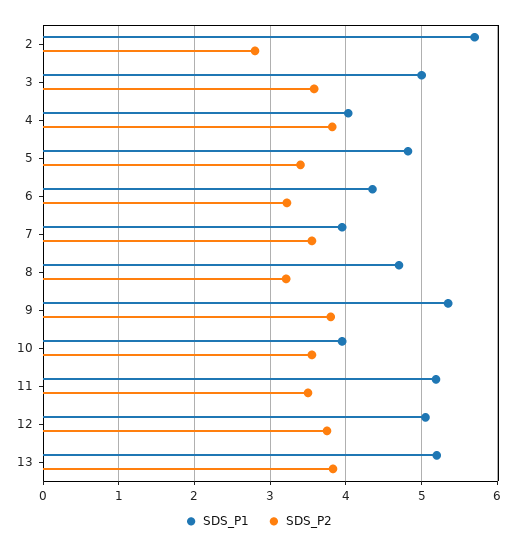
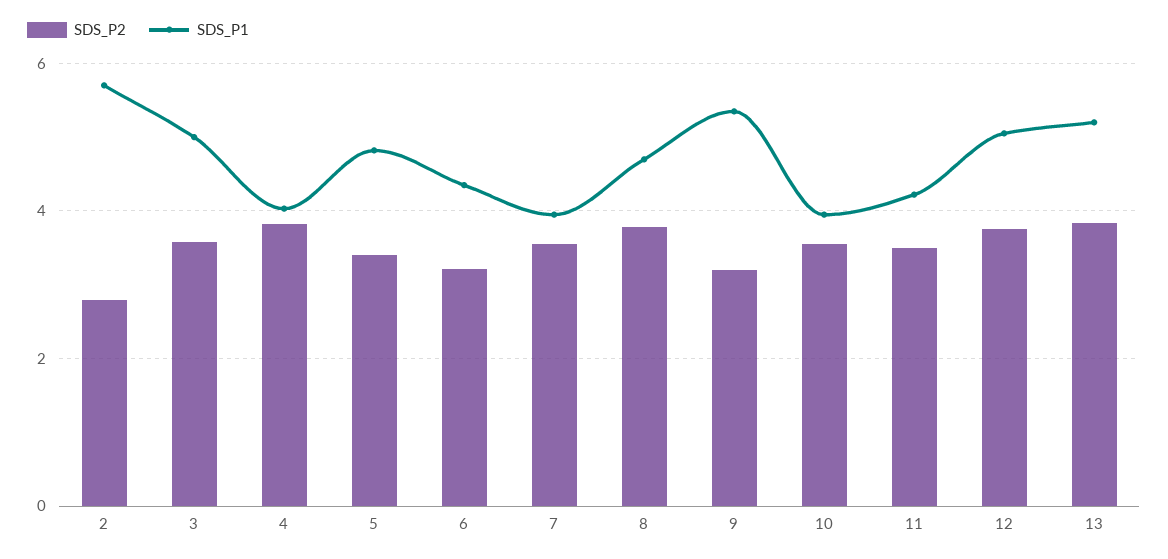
SDS_P2, 8: 3.2 -> 3.8
SDS_P2, 9: 3.8 -> 3.2
SDS_P1, 11: 5.2 -> 4.2

